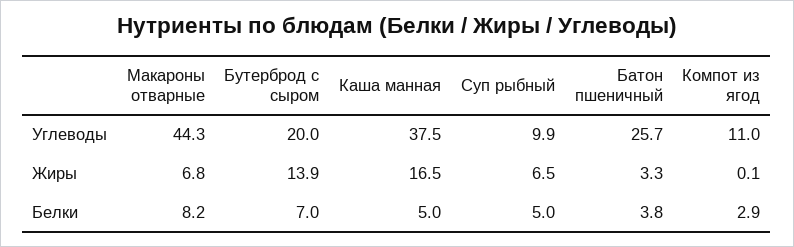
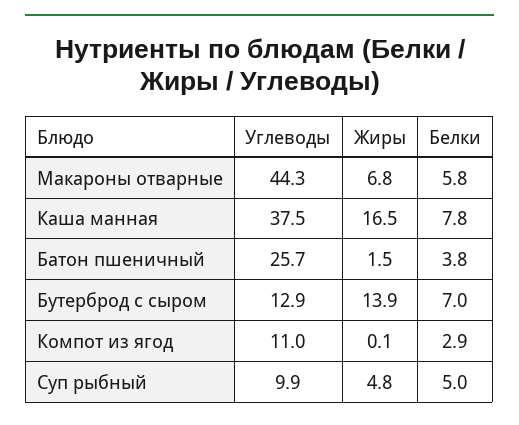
Бутерброд с сыром, Углеводы: 20 -> 12.9
Суп рыбный, Жиры: 6.5 -> 4.8
Батон пшеничный, Жиры: 3.3 -> 1.5
Макароны отварные, Белки: 8.2 -> 5.8
Каша манная, Белки: 5 -> 7.8

